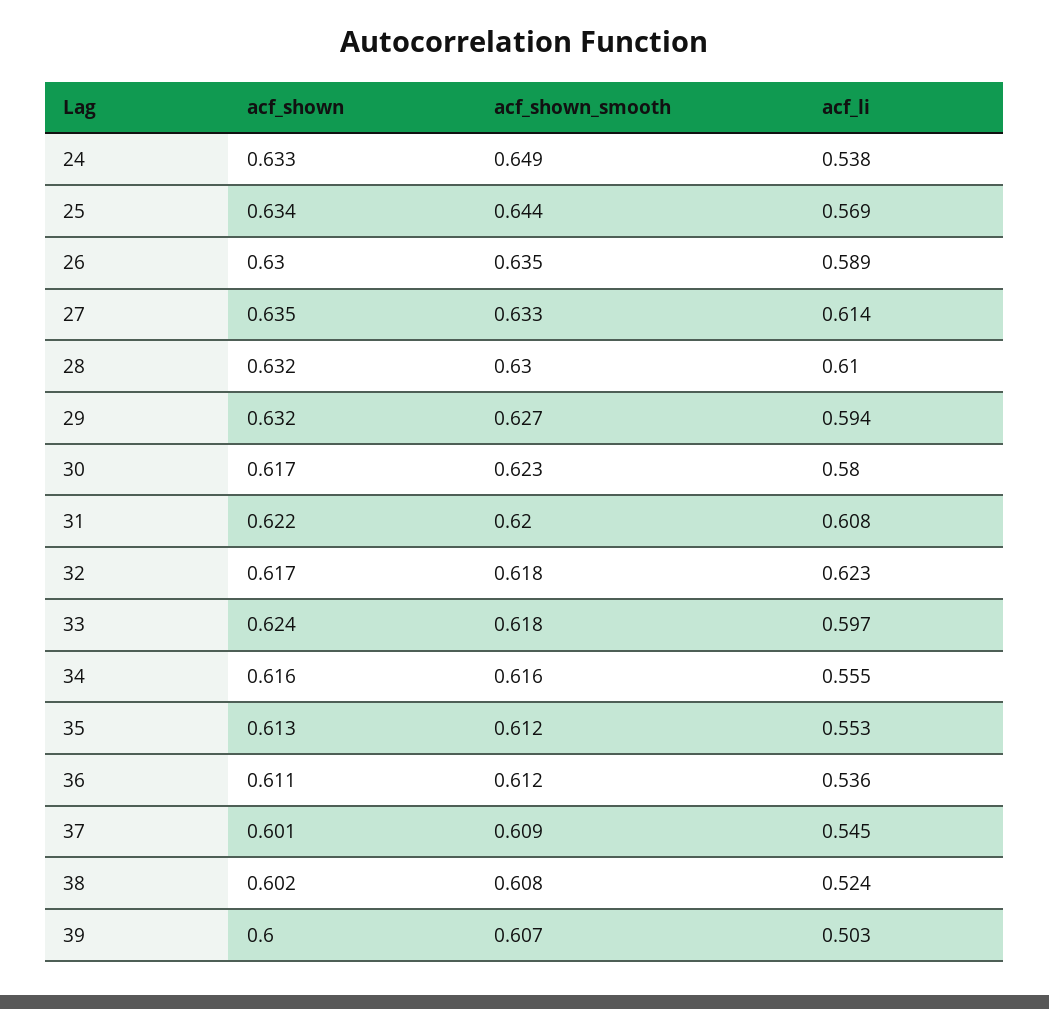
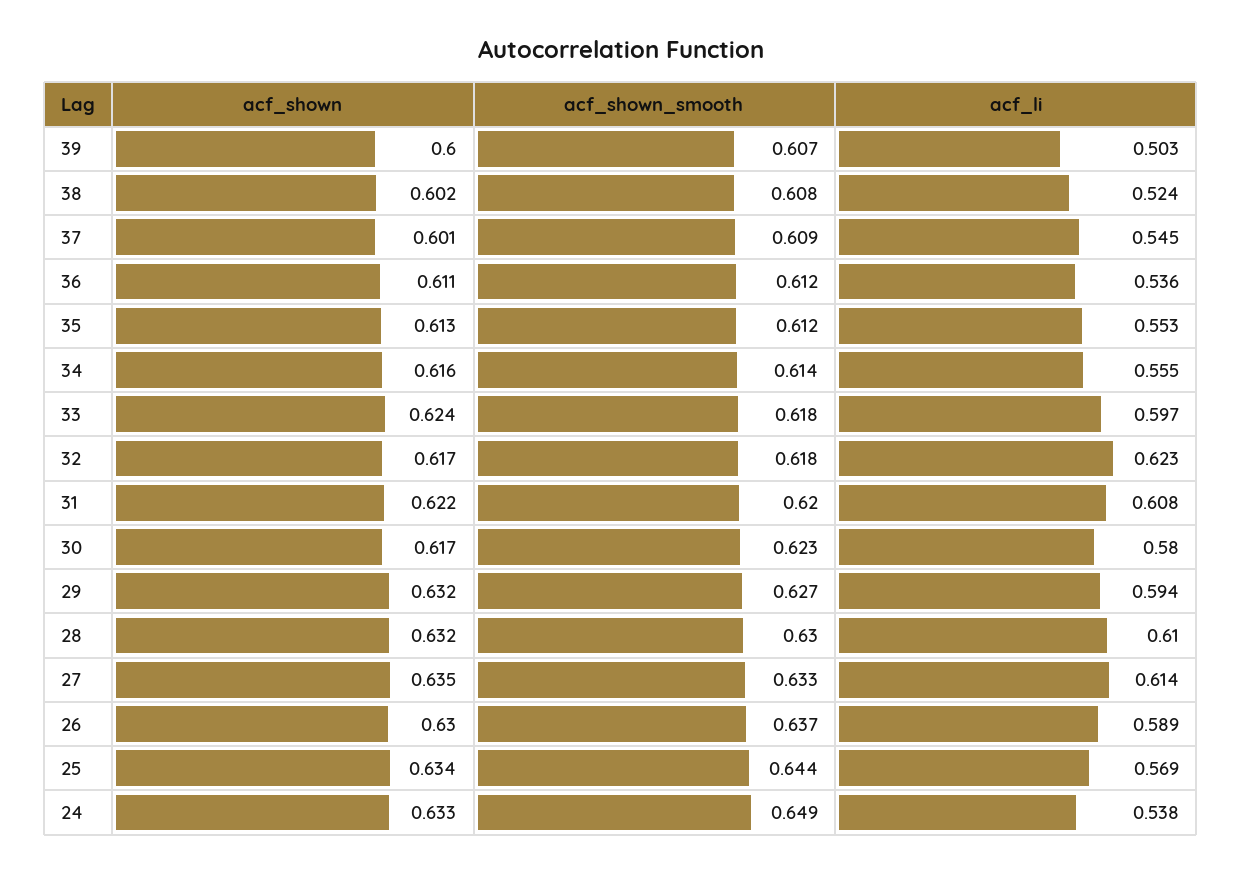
acf_shown_smooth, 26: 0.635 -> 0.637
acf_shown_smooth, 34: 0.616 -> 0.614

